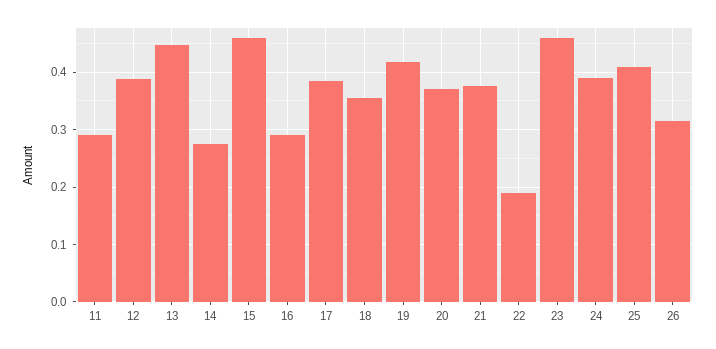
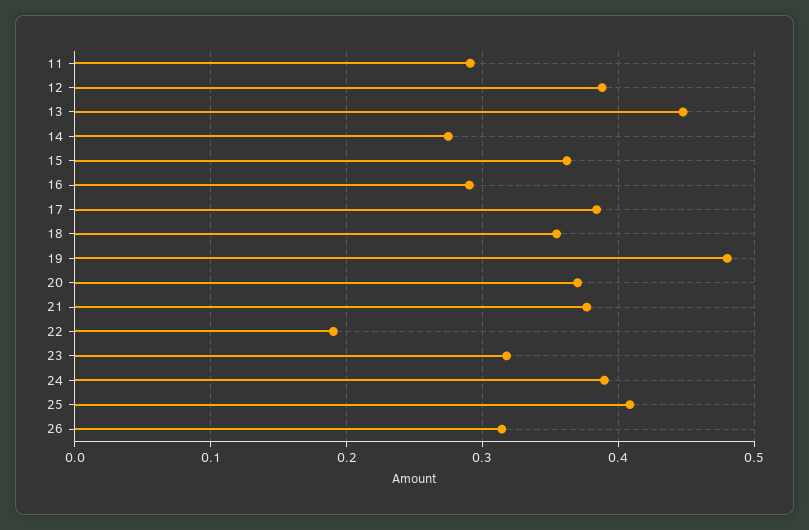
15: 0.46 -> 0.36
19: 0.42 -> 0.48
23: 0.46 -> 0.32

